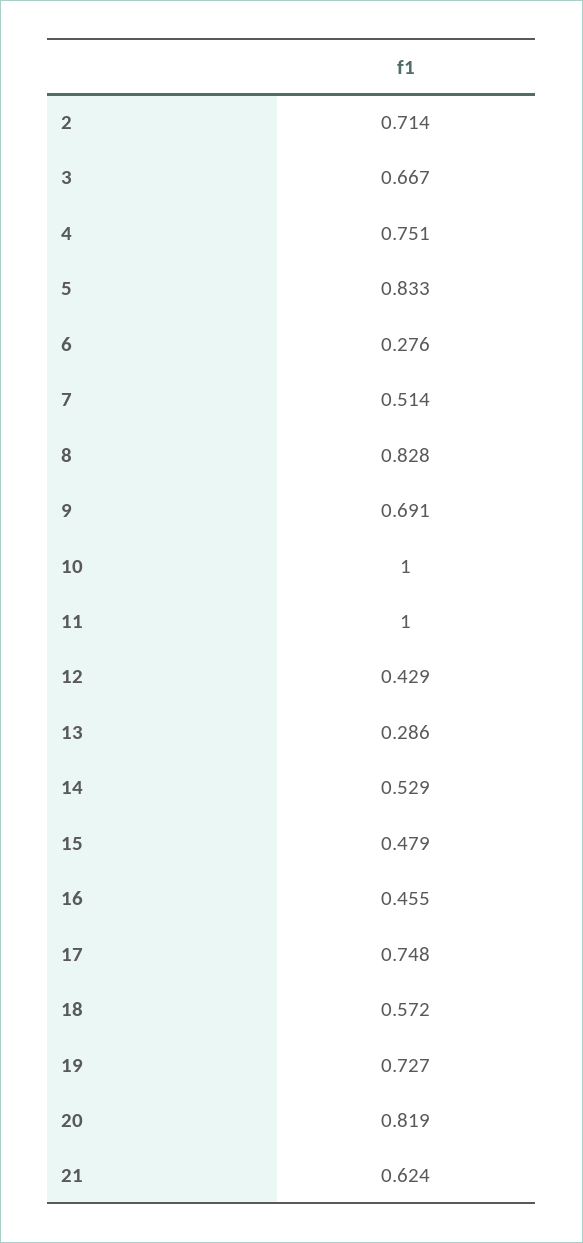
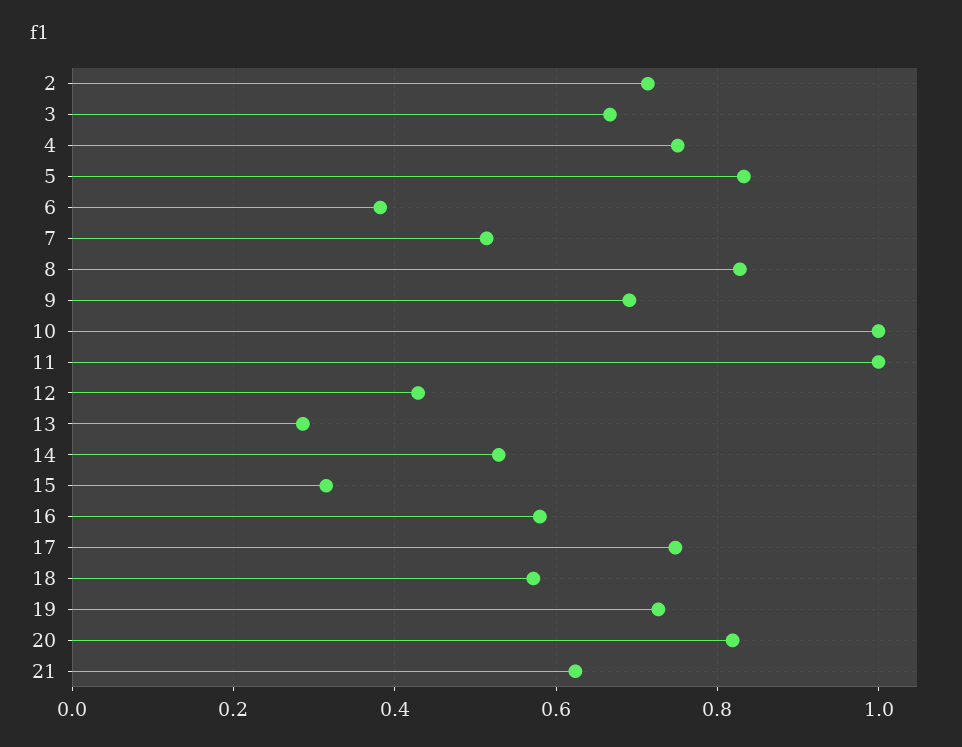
6: 0.276 -> 0.38
15: 0.479 -> 0.32
16: 0.455 -> 0.58

